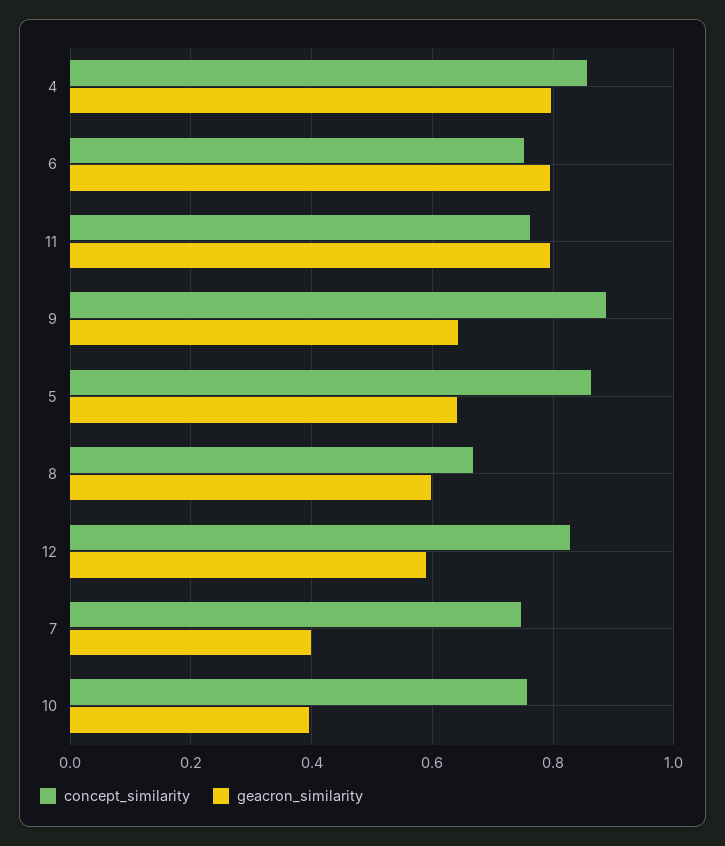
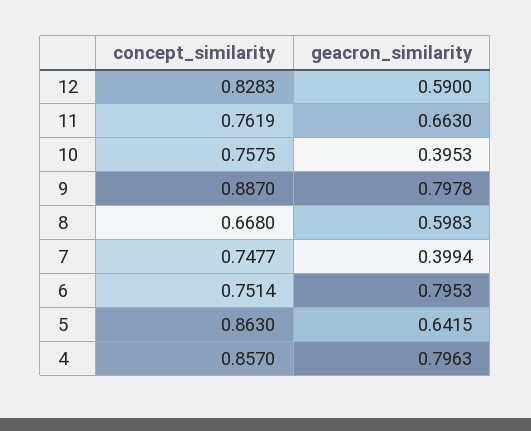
geacron_similarity, 11: 0.8 -> 0.663
geacron_similarity, 9: 0.64 -> 0.7978

